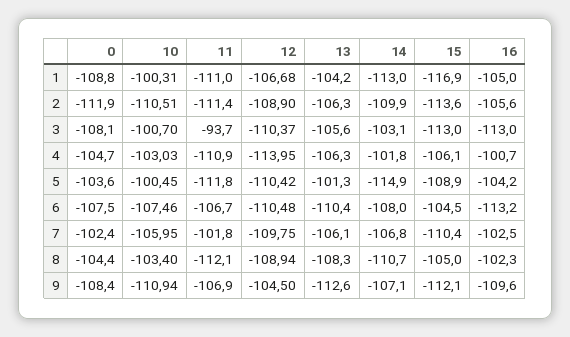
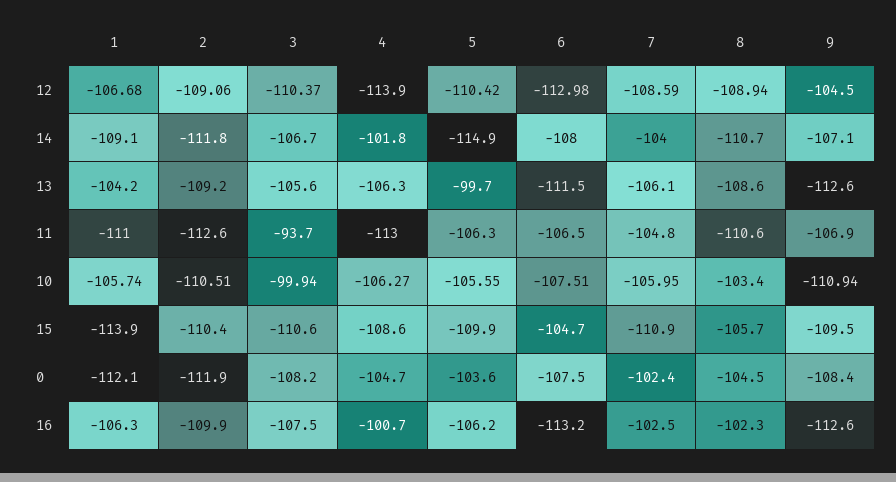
0, 1: -108.8 -> -112.1
10, 1: -100.31 -> -105.74
14, 1: -113 -> -109.1
15, 1: -116.9 -> -113.9
16, 1: -105 -> -106.3
11, 2: -111.4 -> -112.6
12, 2: -108.9 -> -109.06
13, 2: -106.3 -> -109.2
14, 2: -109.9 -> -111.8
15, 2: -113.6 -> -110.4
16, 2: -105.6 -> -109.9
0, 3: -108.1 -> -108.2
10, 3: -100.7 -> -99.94
14, 3: -103.1 -> -106.7
15, 3: -113 -> -110.6
16, 3: -113 -> -107.5
10, 4: -103.03 -> -106.27
11, 4: -110.9 -> -113
12, 4: -113.95 -> -113.9
15, 4: -106.1 -> -108.6
10, 5: -100.45 -> -105.55
11, 5: -111.8 -> -106.3
13, 5: -101.3 -> -99.7
15, 5: -108.9 -> -109.9
16, 5: -104.2 -> -106.2
10, 6: -107.46 -> -107.51
11, 6: -106.7 -> -106.5
12, 6: -110.48 -> -112.98
13, 6: -110.4 -> -111.5
15, 6: -104.5 -> -104.7
11, 7: -101.8 -> -104.8
12, 7: -109.75 -> -108.59
14, 7: -106.8 -> -104
15, 7: -110.4 -> -110.9
0, 8: -104.4 -> -104.5
11, 8: -112.1 -> -110.6
13, 8: -108.3 -> -108.6
15, 8: -105 -> -105.7
15, 9: -112.1 -> -109.5
16, 9: -109.6 -> -112.6

